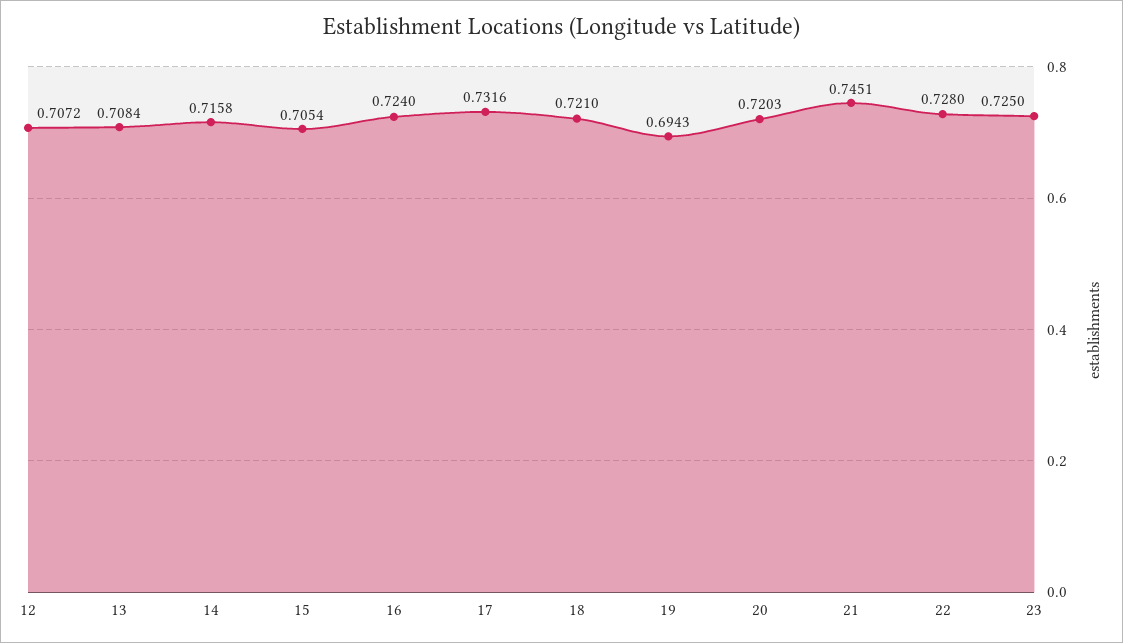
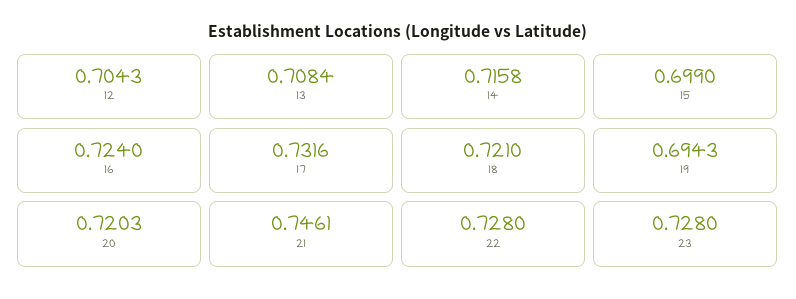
12: 0.7072 -> 0.7043
15: 0.7054 -> 0.699
21: 0.7451 -> 0.7461
23: 0.725 -> 0.728

